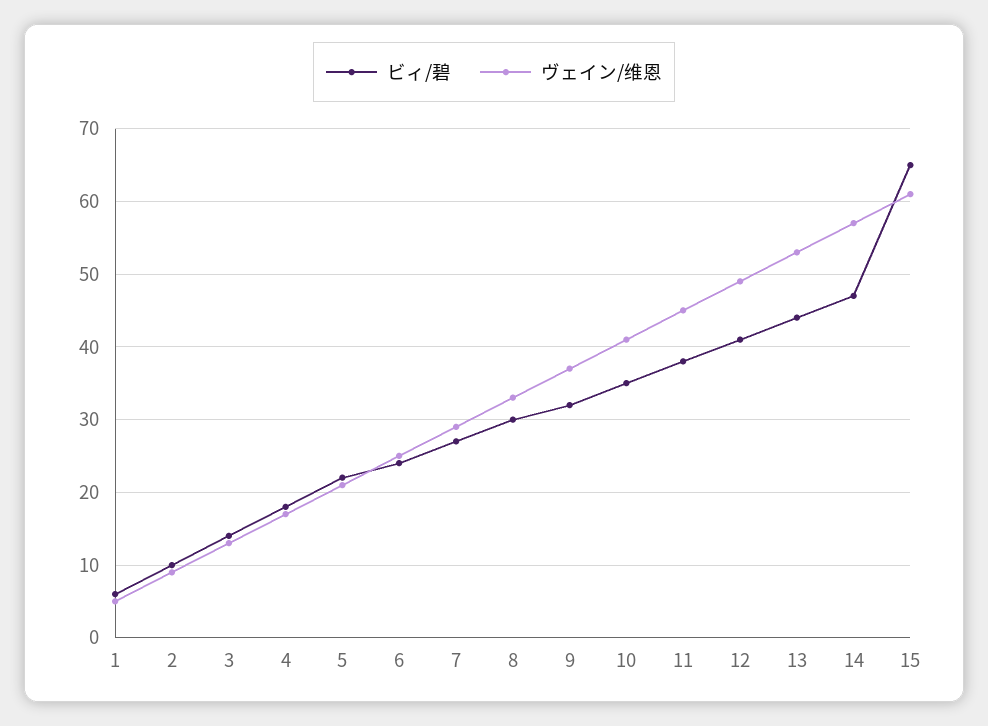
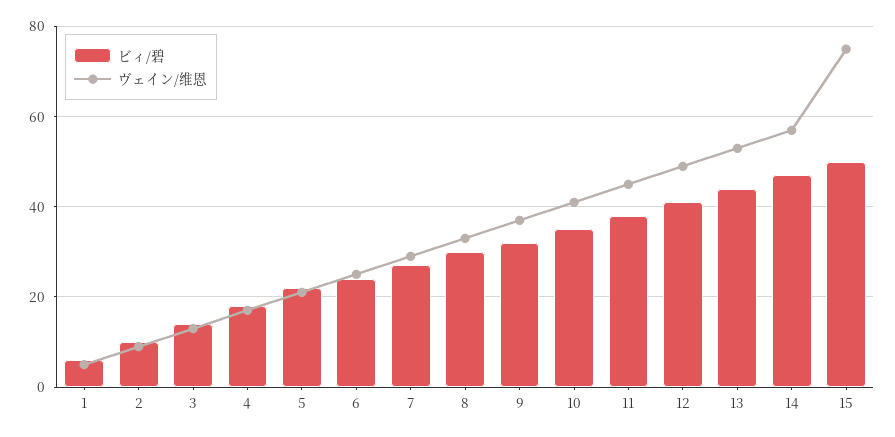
ビィ/碧, 15: 65 -> 50
ヴェイン/维恩, 15: 61 -> 75

